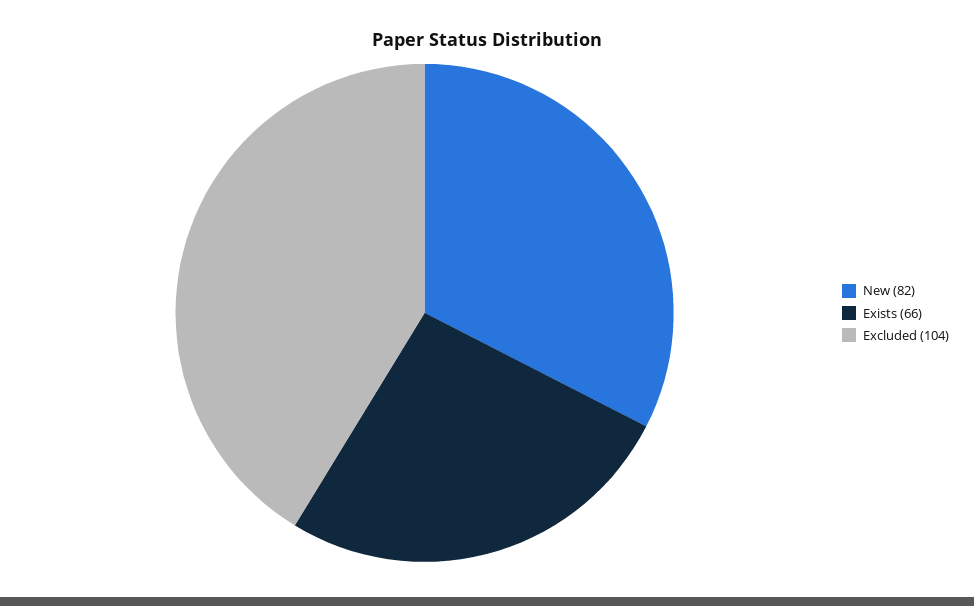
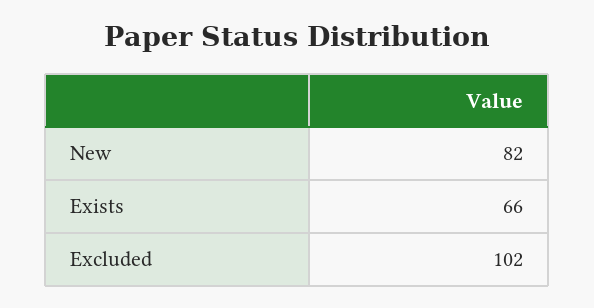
Excluded: 104 -> 102

